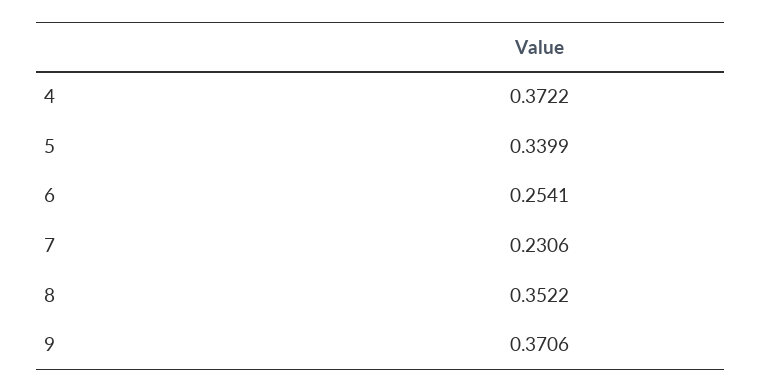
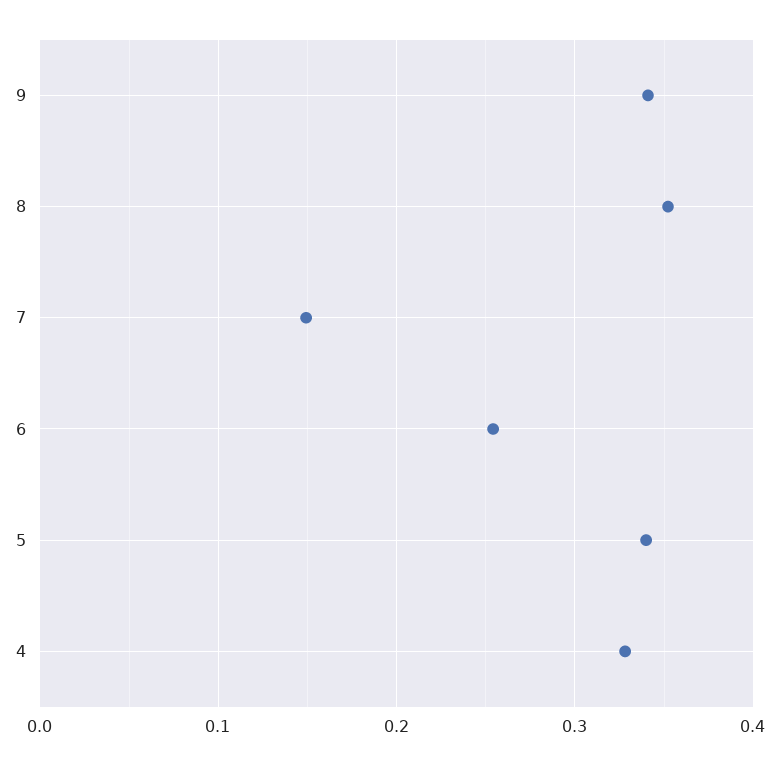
4: 0.3722 -> 0.33
7: 0.2306 -> 0.15
9: 0.3706 -> 0.34

